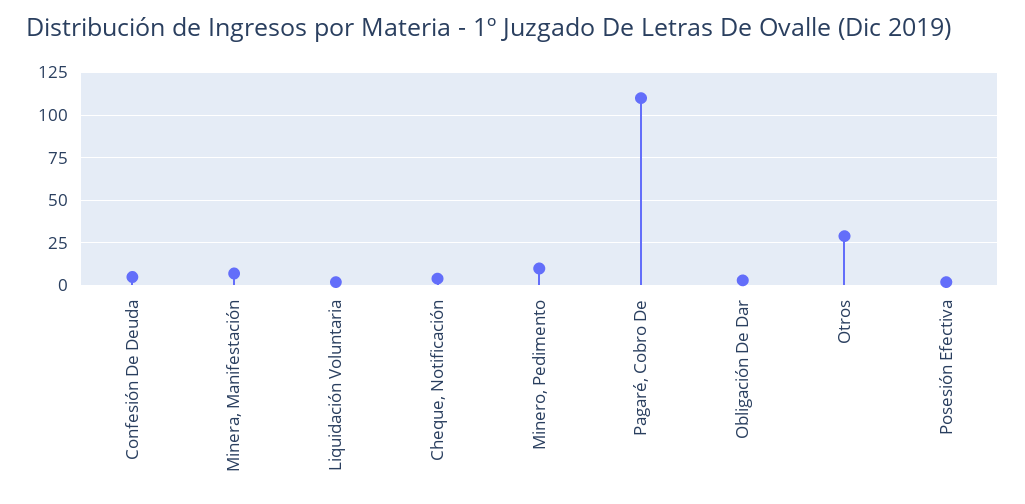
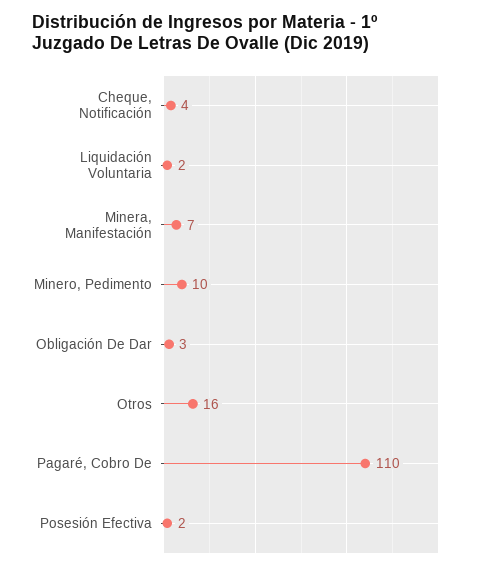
Confesión De Deuda: 5 -> none
Otros: 30 -> 16

